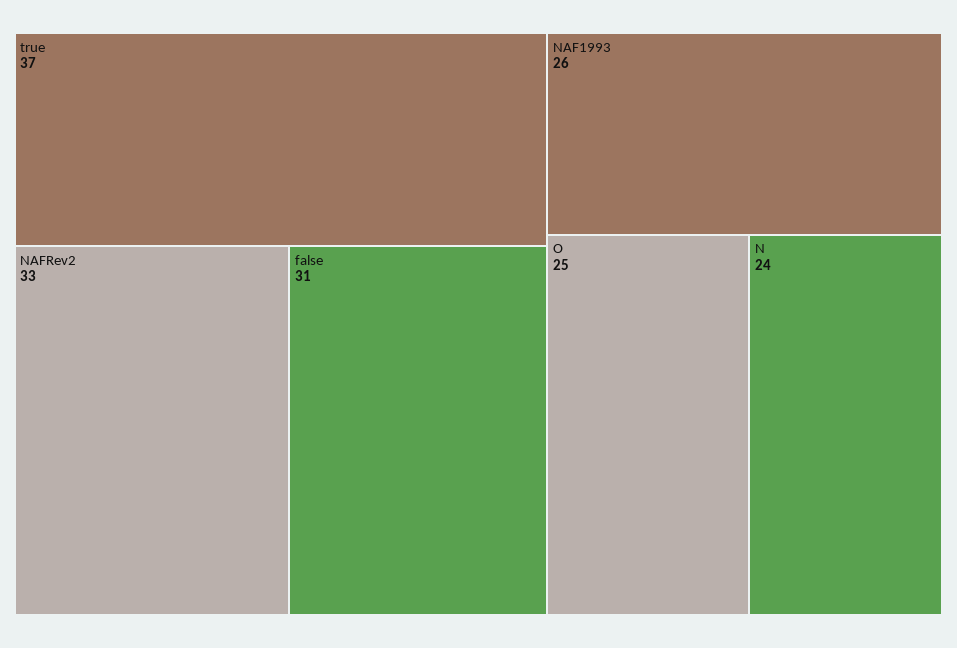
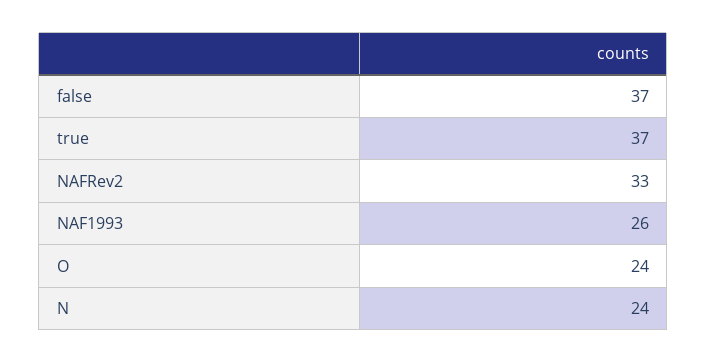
false: 31 -> 37
O: 25 -> 24

